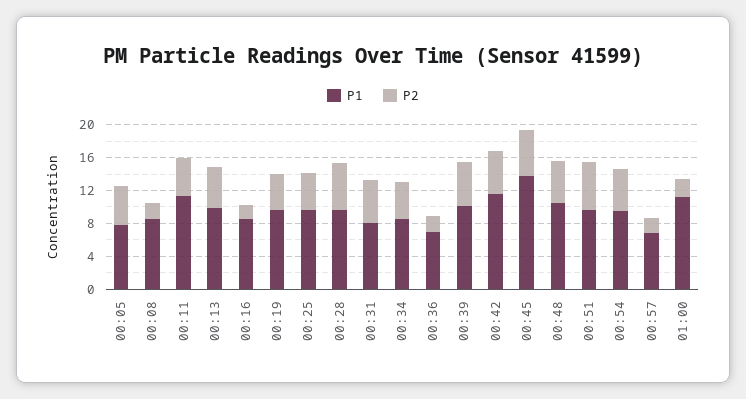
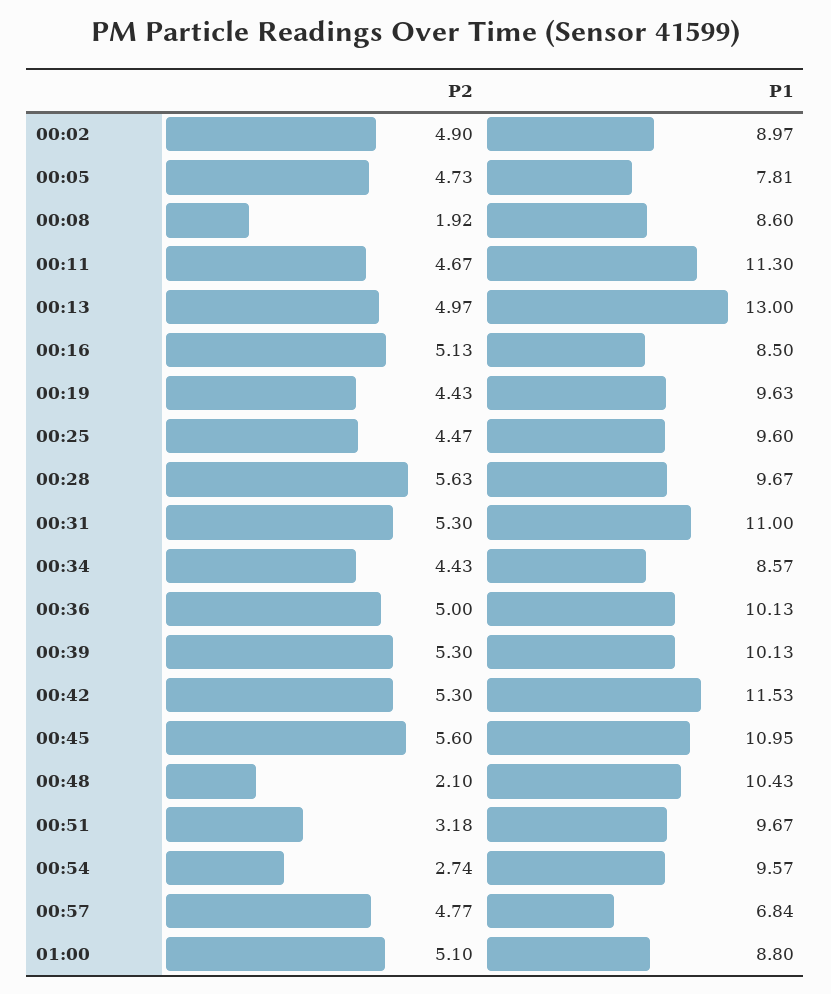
P1, 00:13: 10 -> 13
P2, 00:16: 2 -> 5.13
P1, 00:31: 8 -> 11
P1, 00:36: 7 -> 10.13
P2, 00:36: 2 -> 5
P1, 00:45: 14 -> 10.95
P2, 00:48: 5 -> 2.1
P2, 00:51: 6 -> 3.18
P2, 00:54: 5 -> 2.74
P2, 00:57: 2 -> 4.77
P1, 01:00: 11 -> 8.8
P2, 01:00: 2 -> 5.1
P2, 00:02: none -> 4.9
P1, 00:02: none -> 8.97

